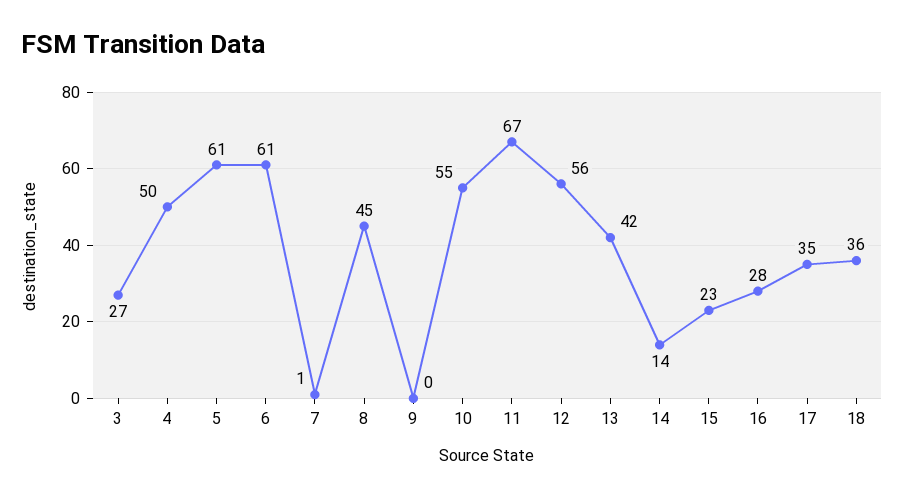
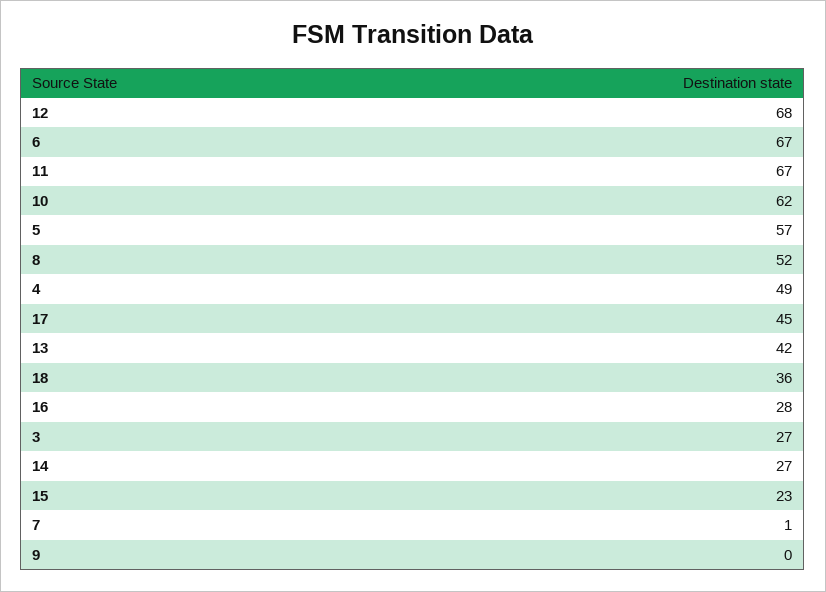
4: 50 -> 49
5: 61 -> 57
6: 61 -> 67
8: 45 -> 52
10: 55 -> 62
12: 56 -> 68
14: 14 -> 27
17: 35 -> 45

